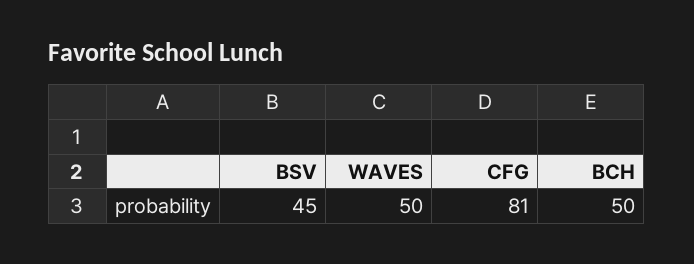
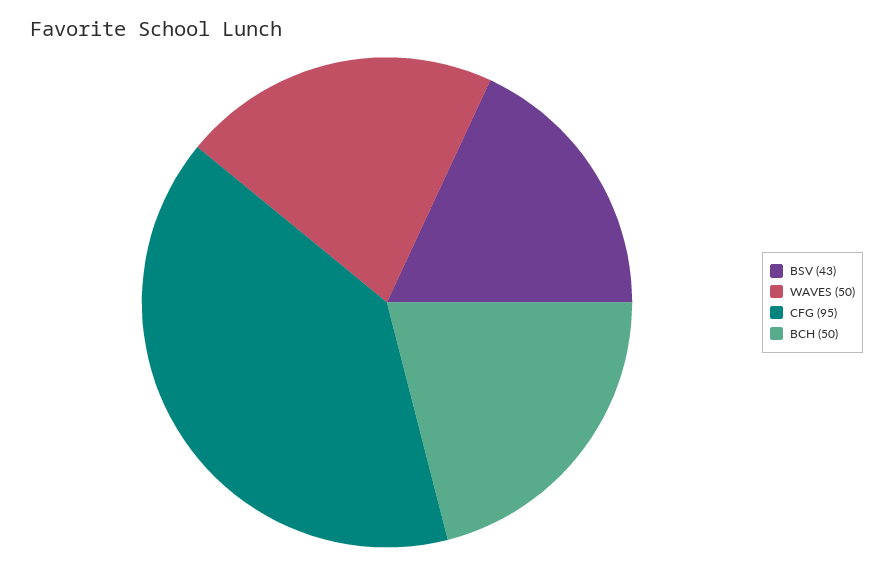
BSV: 45 -> 43
CFG: 81 -> 95

